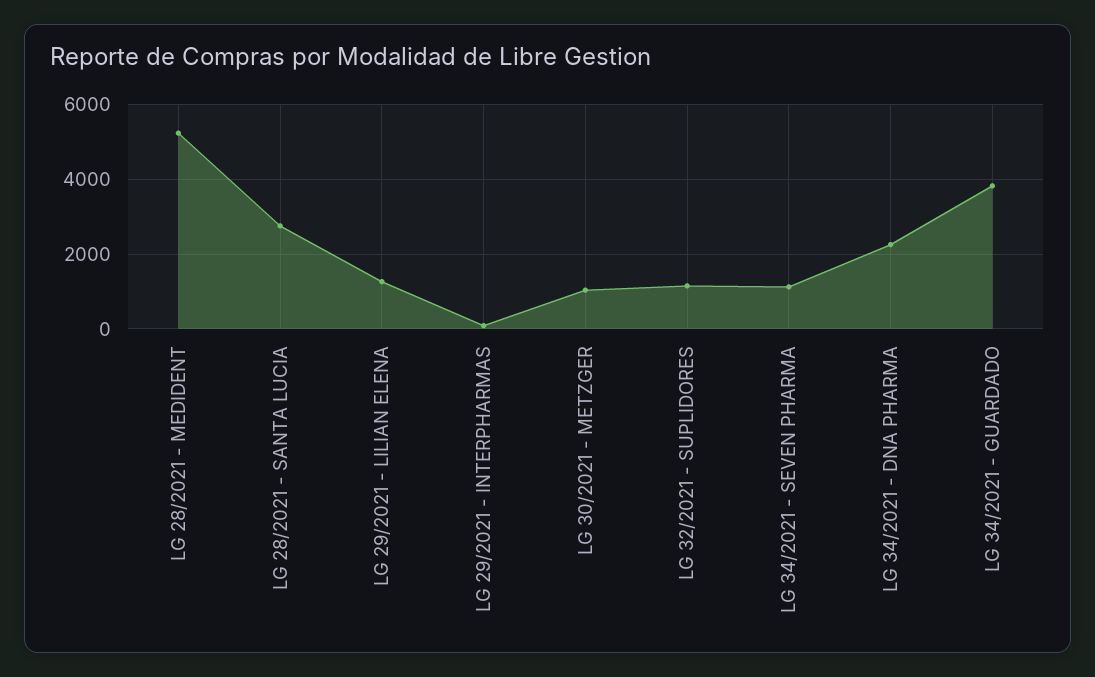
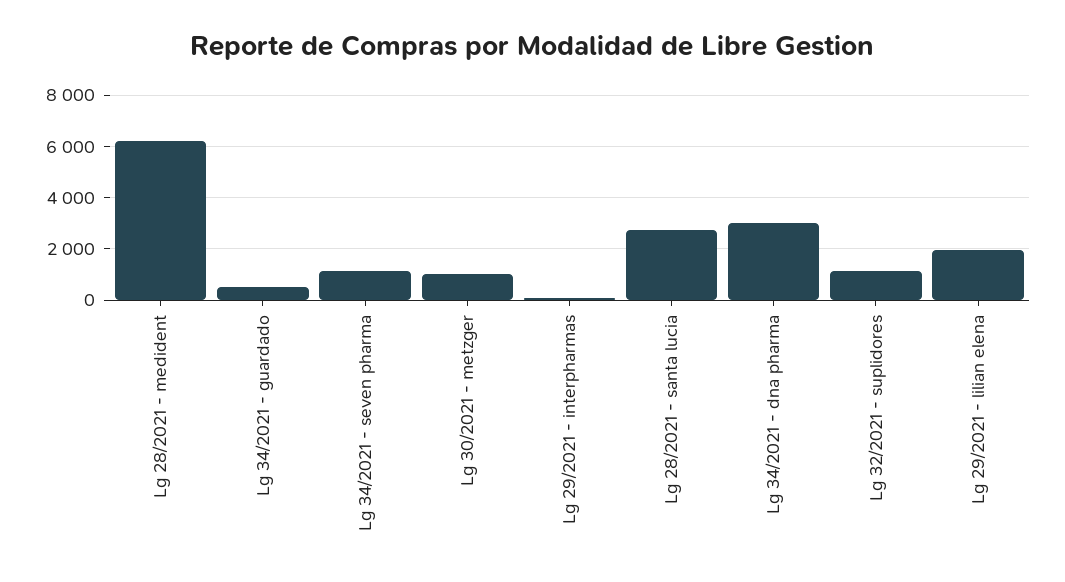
LG 28/2021 - MEDIDENT: 5200 -> 6250
LG 29/2021 - LILIAN ELENA: 1200 -> 2000
LG 34/2021 - DNA PHARMA: 2200 -> 3000
LG 34/2021 - GUARDADO: 3800 -> 500

